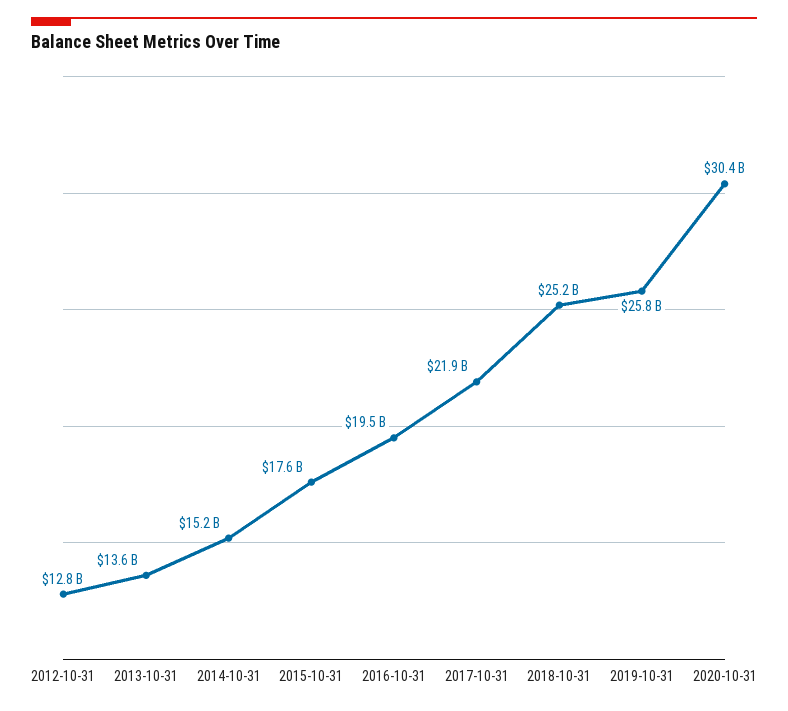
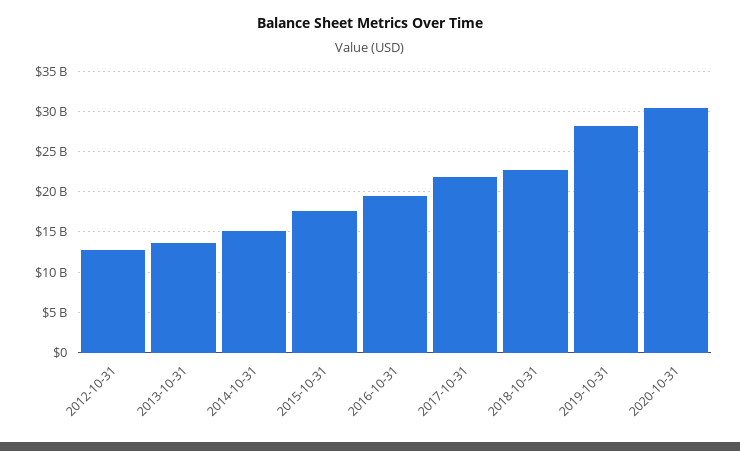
2018-10-31: 25200000000 -> 23000000000
2019-10-31: 25800000000 -> 28000000000

